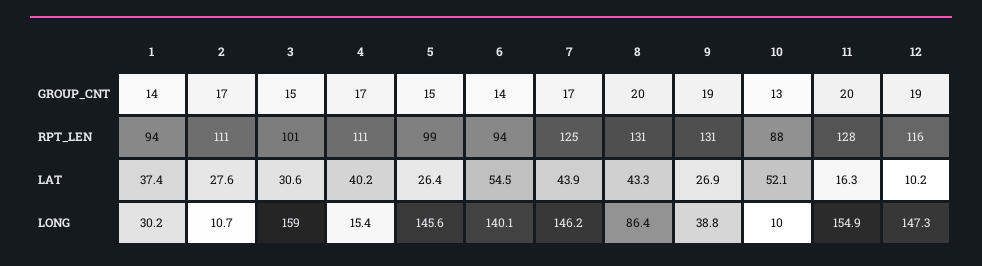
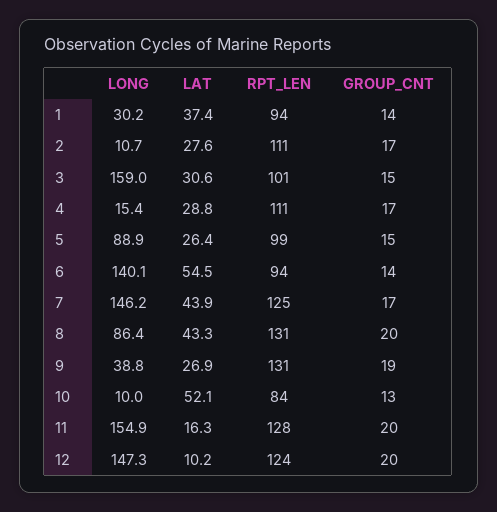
12, GROUP_CNT: 19 -> 20
10, RPT_LEN: 88 -> 84
12, RPT_LEN: 116 -> 124
4, LAT: 40.2 -> 28.8
5, LONG: 145.6 -> 88.9

